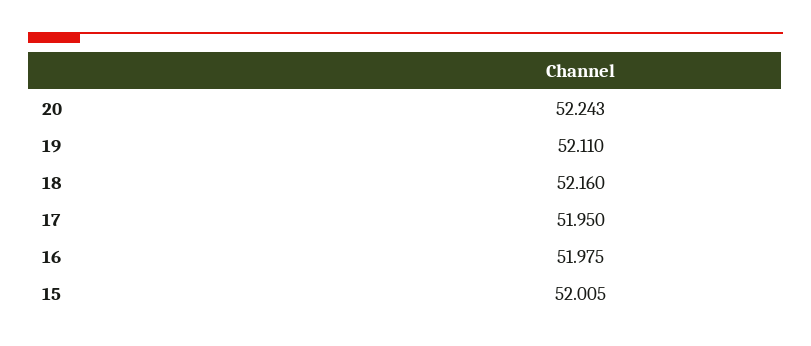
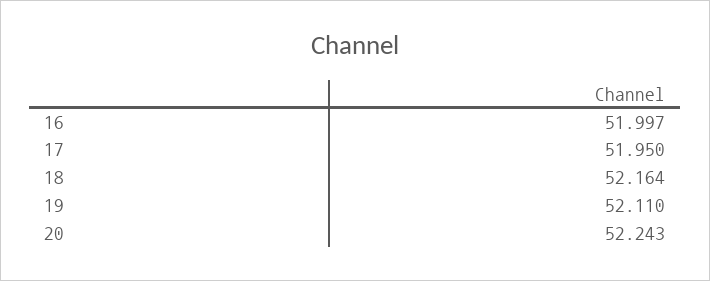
18: 52.16 -> 52.164
16: 51.975 -> 51.997
15: 52.005 -> none

